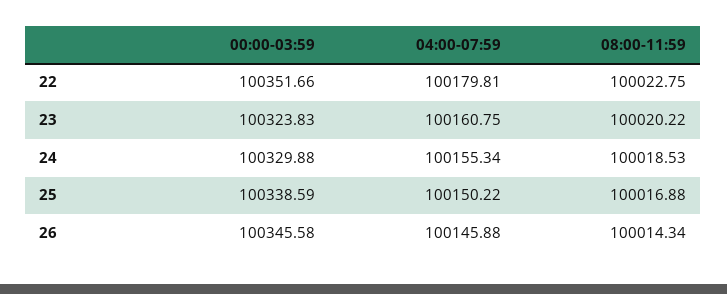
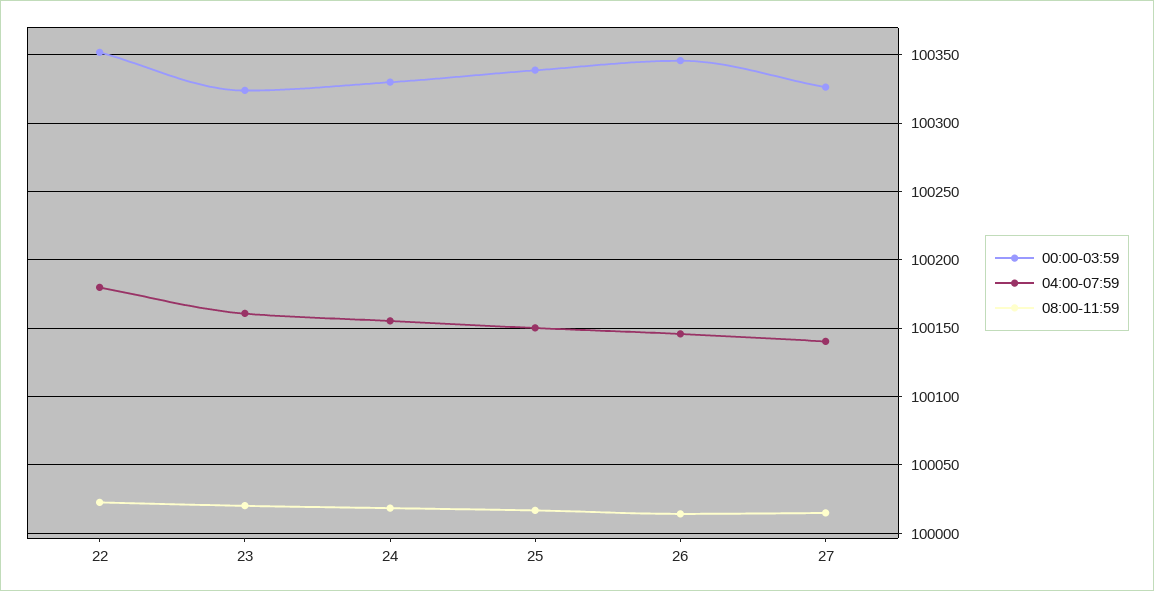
00:00-03:59, 27: none -> 100325
04:00-07:59, 27: none -> 100140
08:00-11:59, 27: none -> 100015

